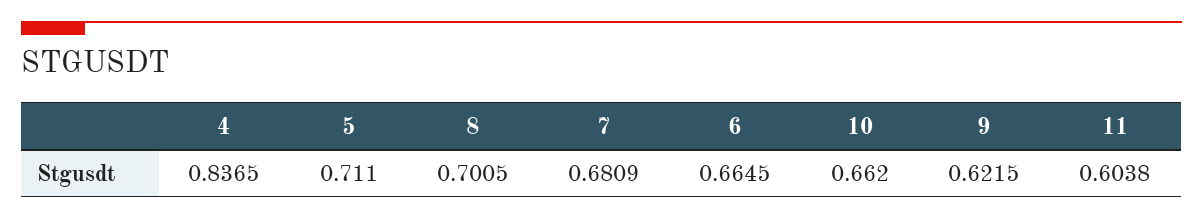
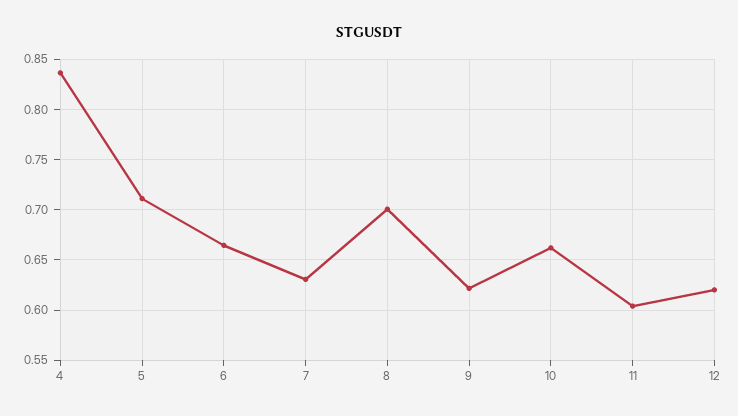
7: 0.6809 -> 0.63
12: none -> 0.62

